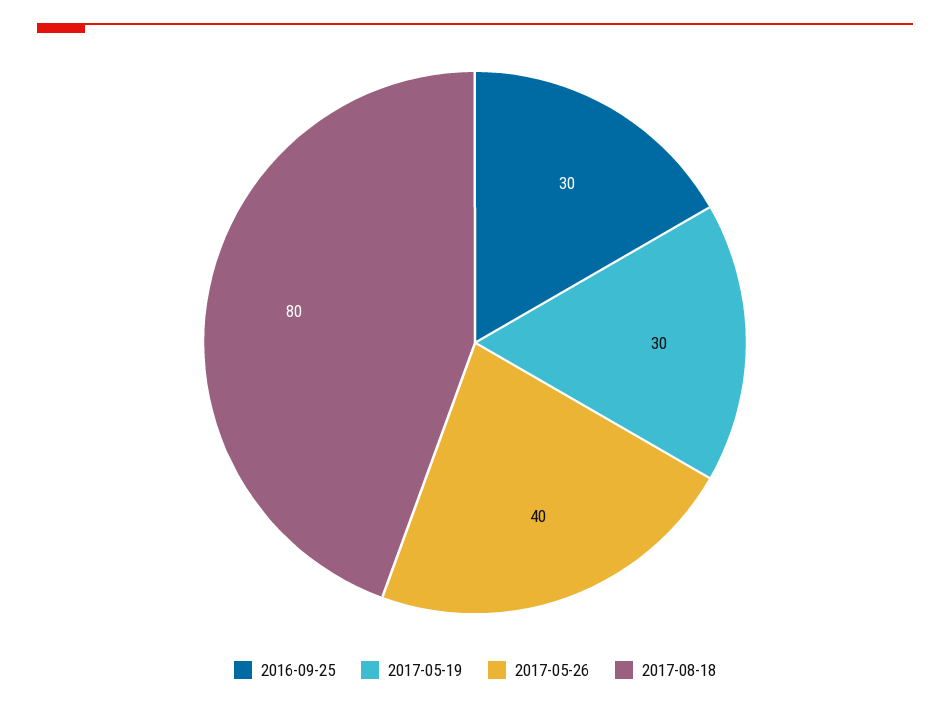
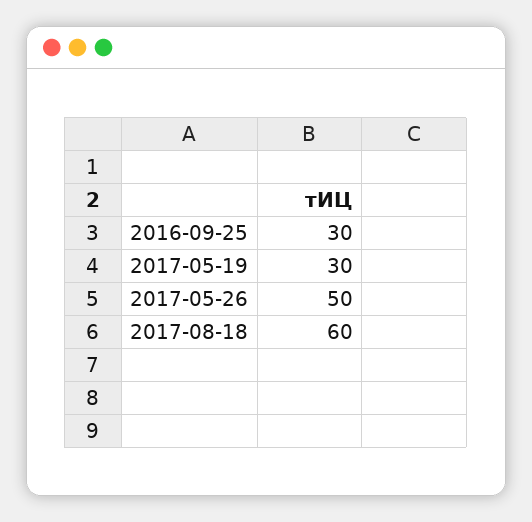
2017-05-26: 40 -> 50
2017-08-18: 80 -> 60

